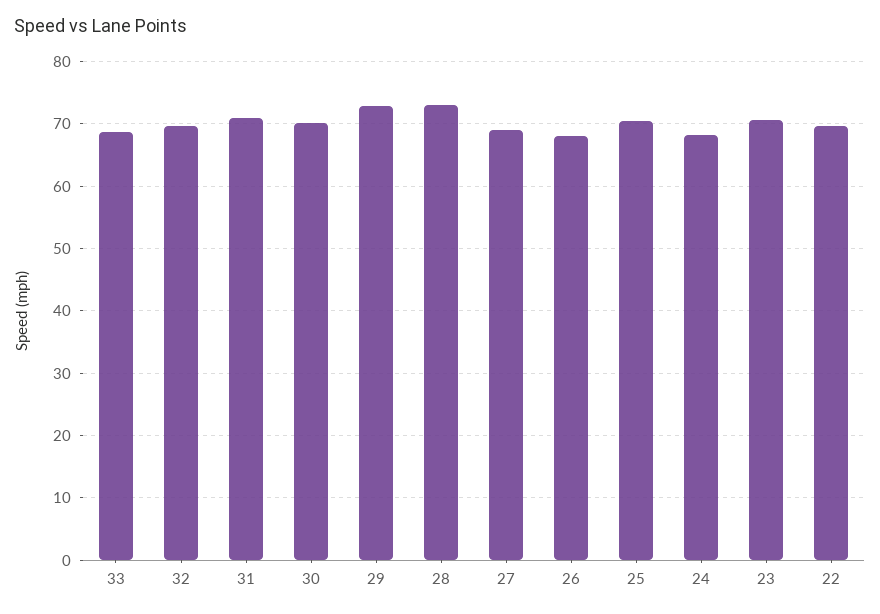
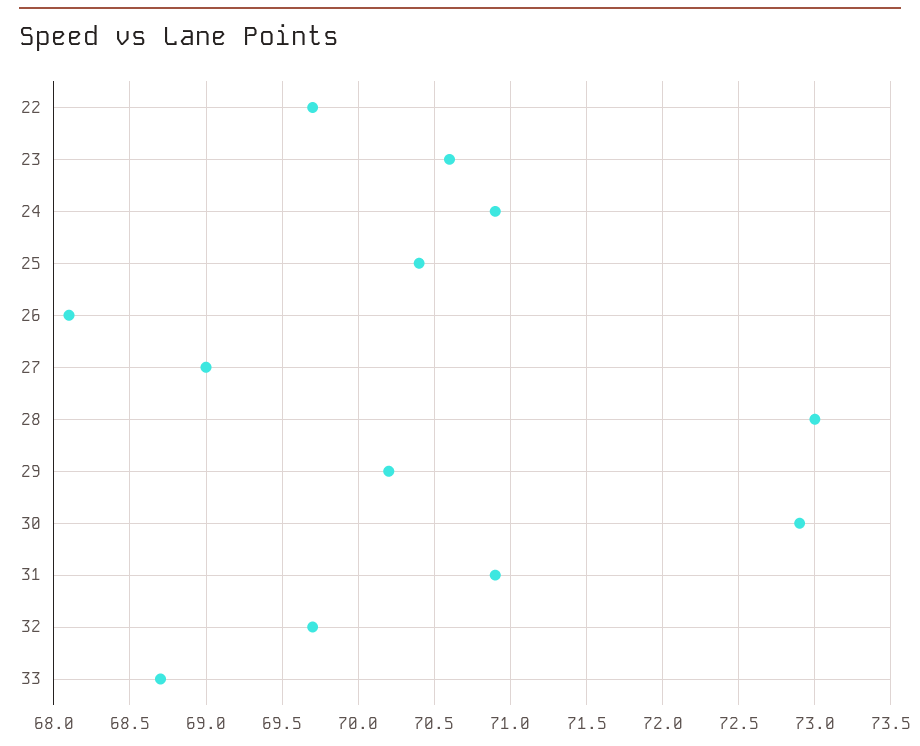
30: 70 -> 72.9
29: 73 -> 70.2
24: 68 -> 70.9

